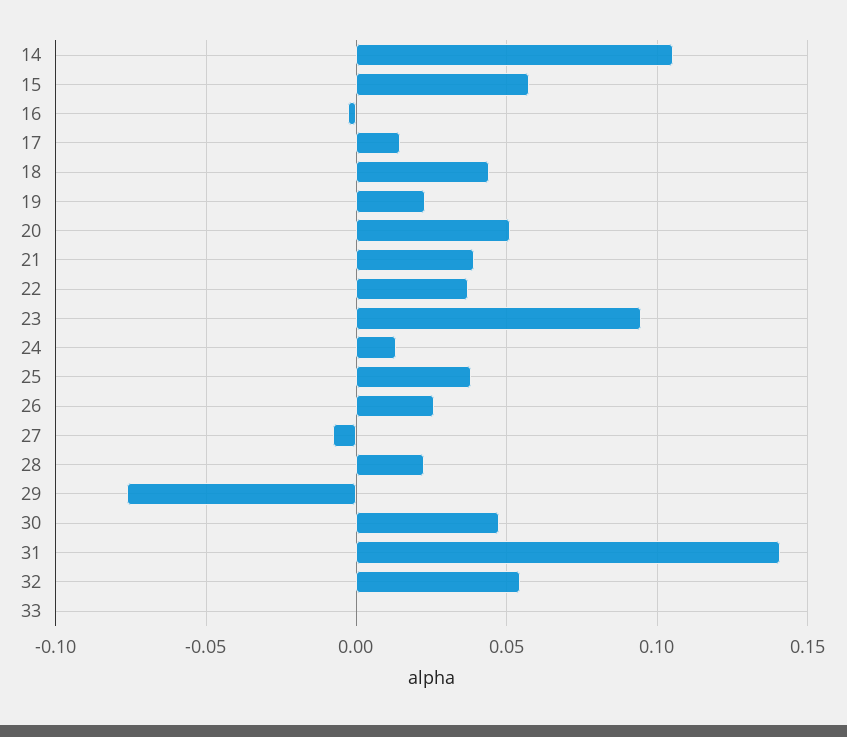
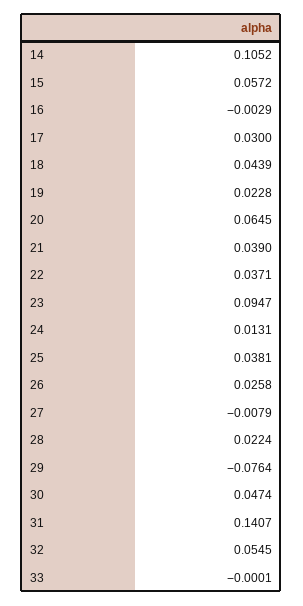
17: 0.015 -> 0.03
20: 0.05 -> 0.0645

